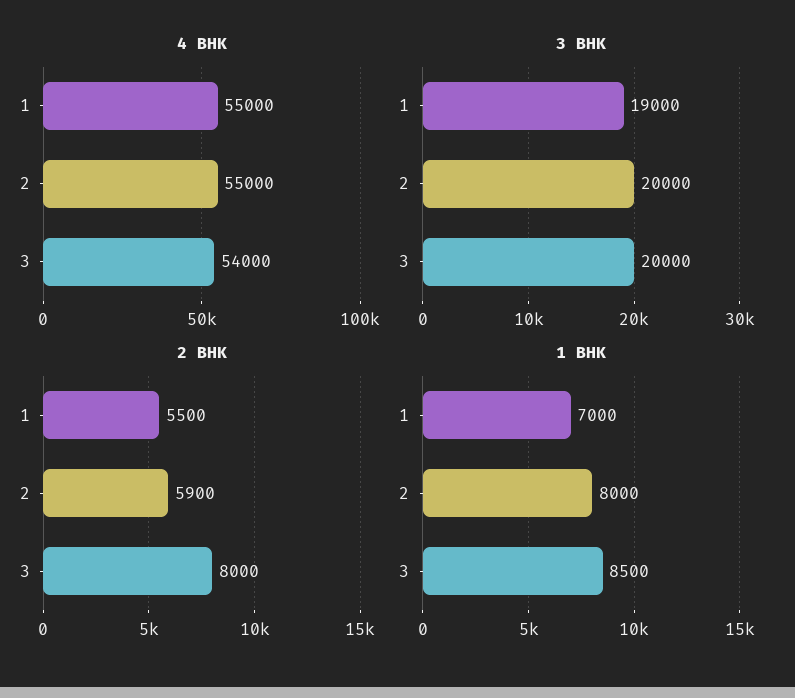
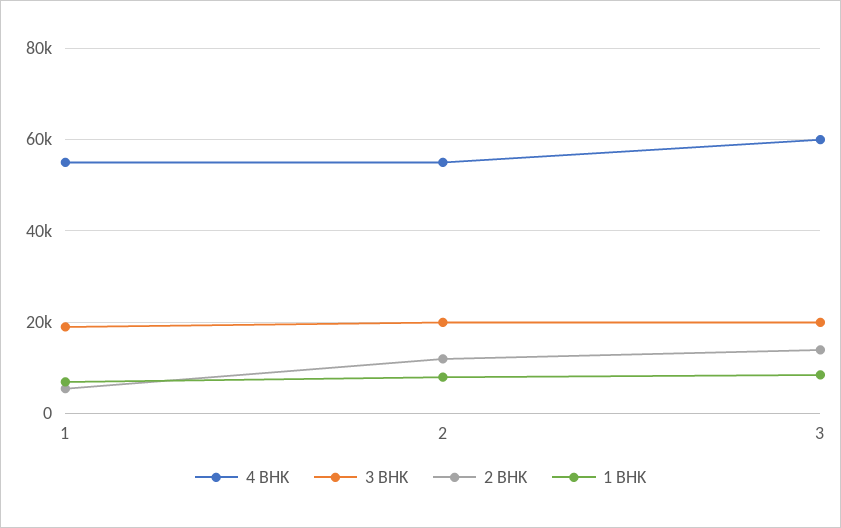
4 BHK, 3: 54000 -> 60000
2 BHK, 2: 5900 -> 12000
2 BHK, 3: 8000 -> 14000

